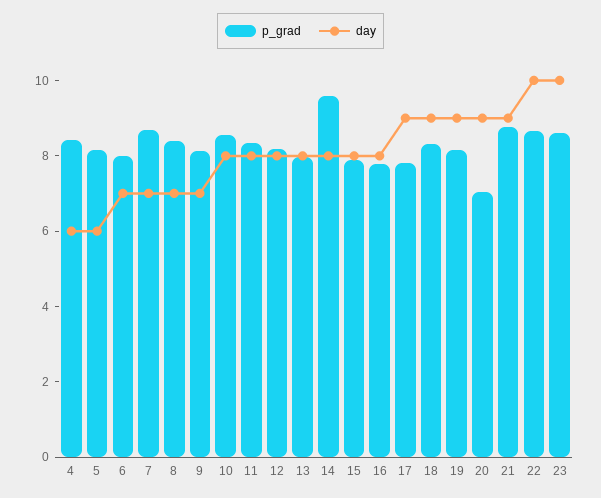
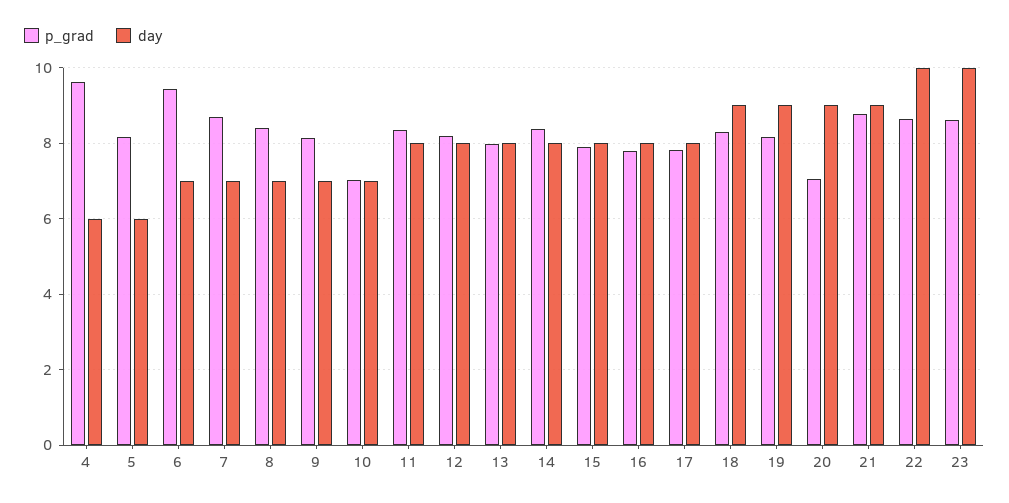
p_grad, 4: 8.5 -> 9.6
p_grad, 6: 8 -> 9.4
p_grad, 10: 8.5 -> 7
day, 10: 8 -> 7
p_grad, 14: 9.5 -> 8.4
day, 17: 9 -> 8

